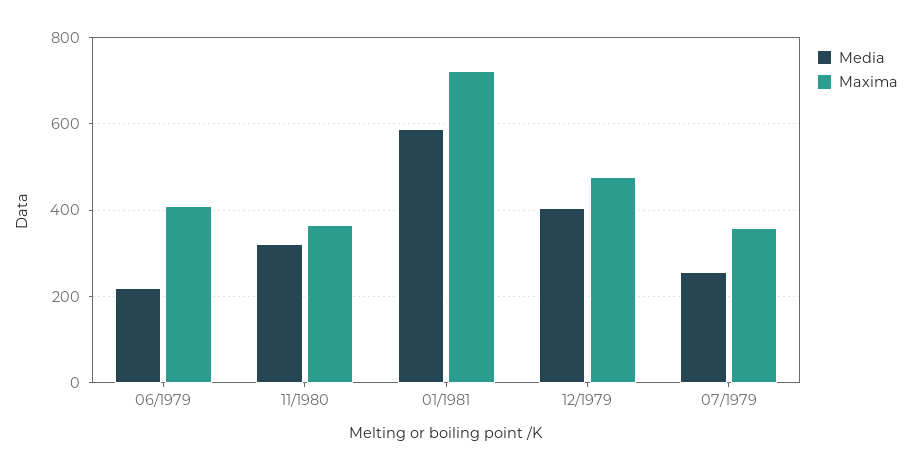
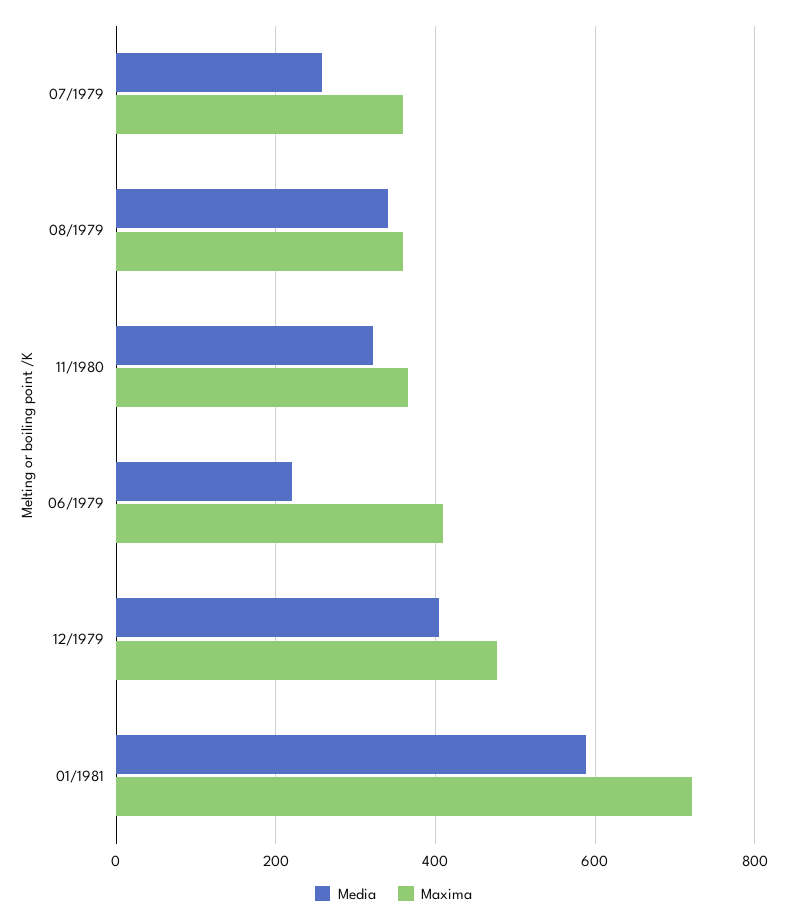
Media, 08/1979: none -> 340
Maxima, 08/1979: none -> 360

